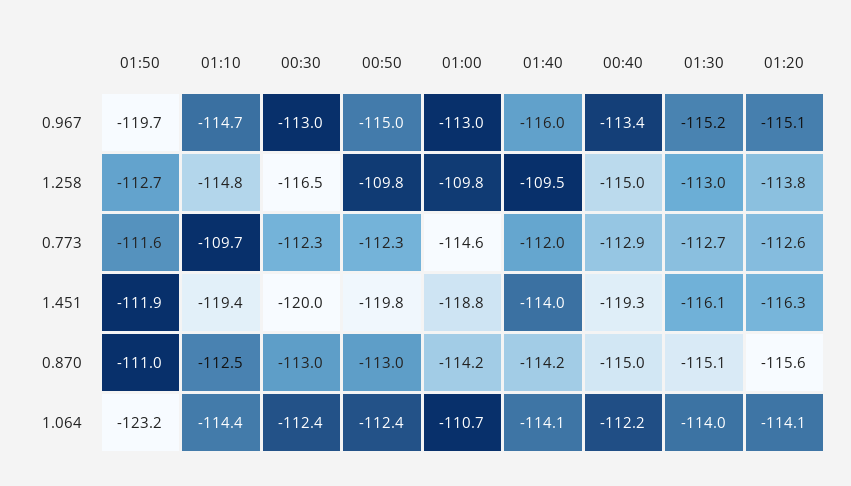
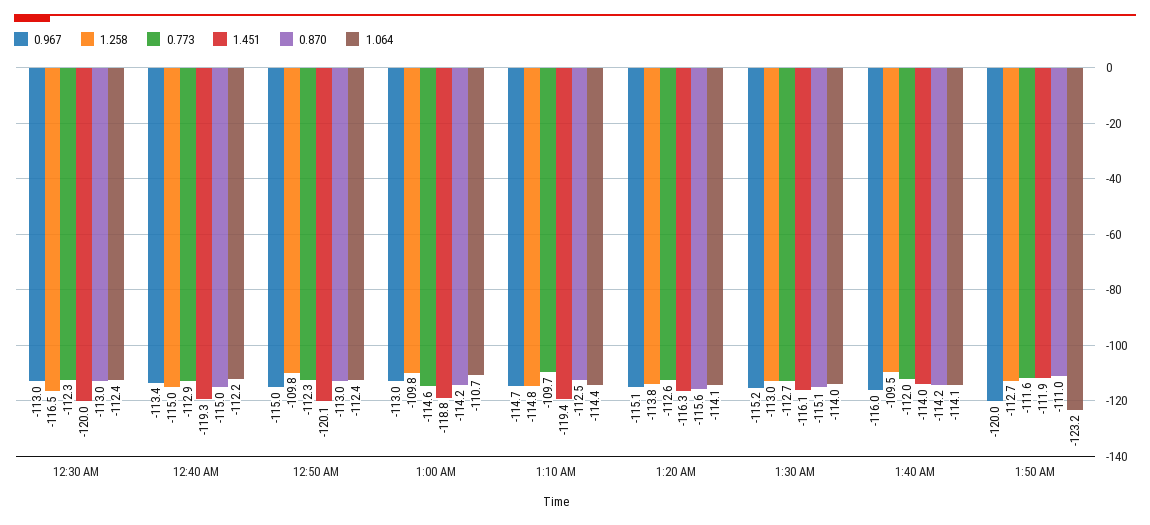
0.967, 01:50: -119.7 -> -120
1.451, 00:50: -119.8 -> -120.1

